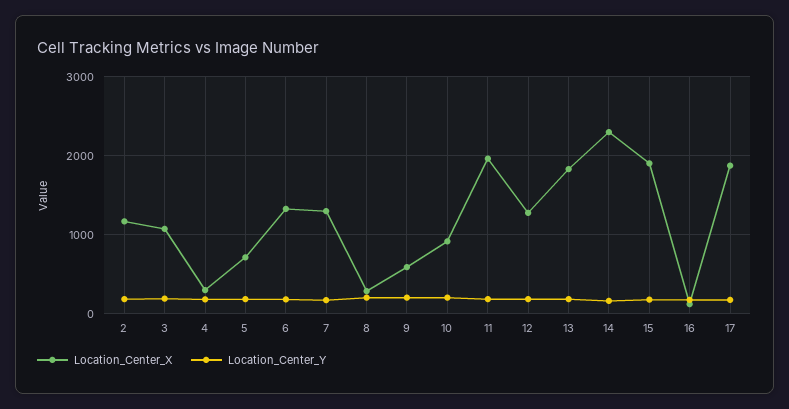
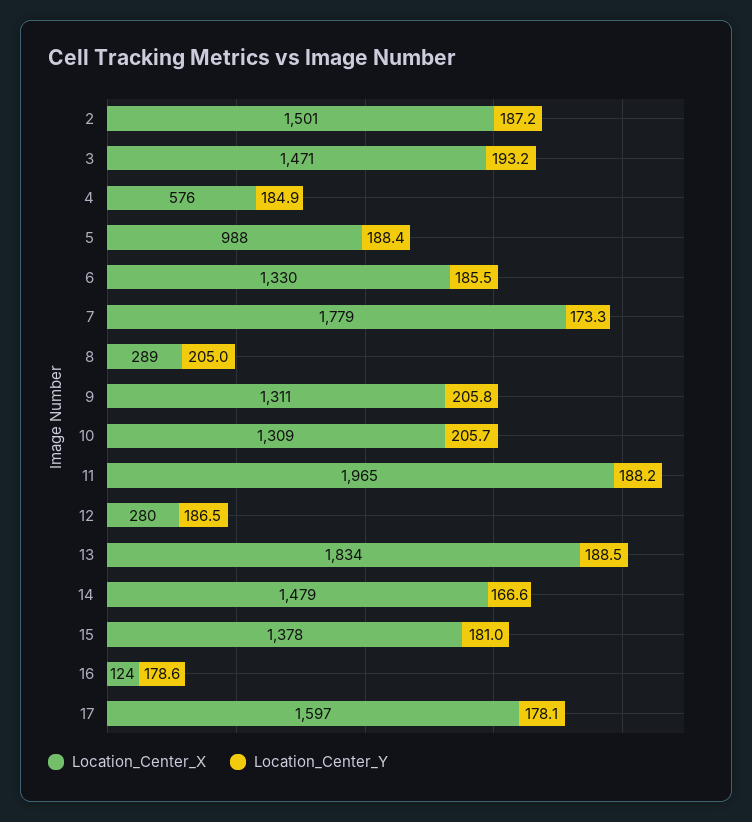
Location_Center_X, 2: 1200 -> 1501
Location_Center_X, 3: 1100 -> 1471
Location_Center_X, 4: 300 -> 576
Location_Center_X, 5: 700 -> 988
Location_Center_X, 7: 1300 -> 1779
Location_Center_X, 9: 600 -> 1311
Location_Center_X, 10: 900 -> 1309
Location_Center_X, 12: 1300 -> 280
Location_Center_X, 14: 2300 -> 1479
Location_Center_X, 15: 1900 -> 1378
Location_Center_X, 17: 1900 -> 1597

